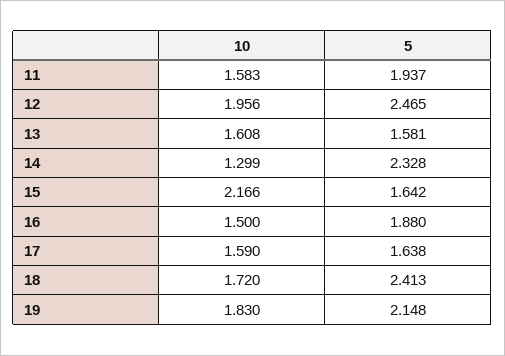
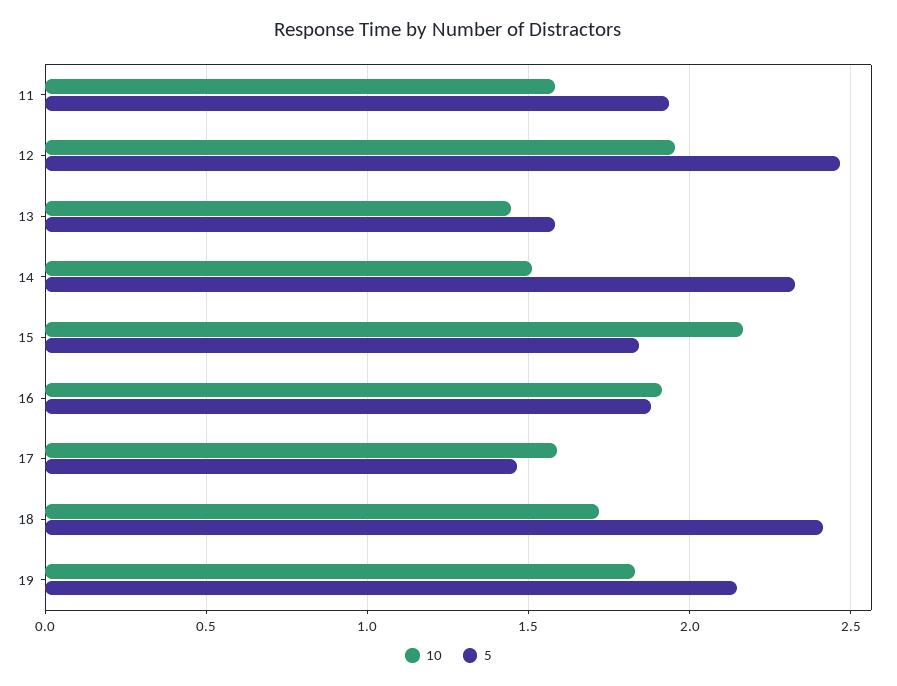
10, 13: 1.608 -> 1.45
10, 14: 1.299 -> 1.5
5, 15: 1.642 -> 1.85
10, 16: 1.5 -> 1.9
5, 17: 1.638 -> 1.45

